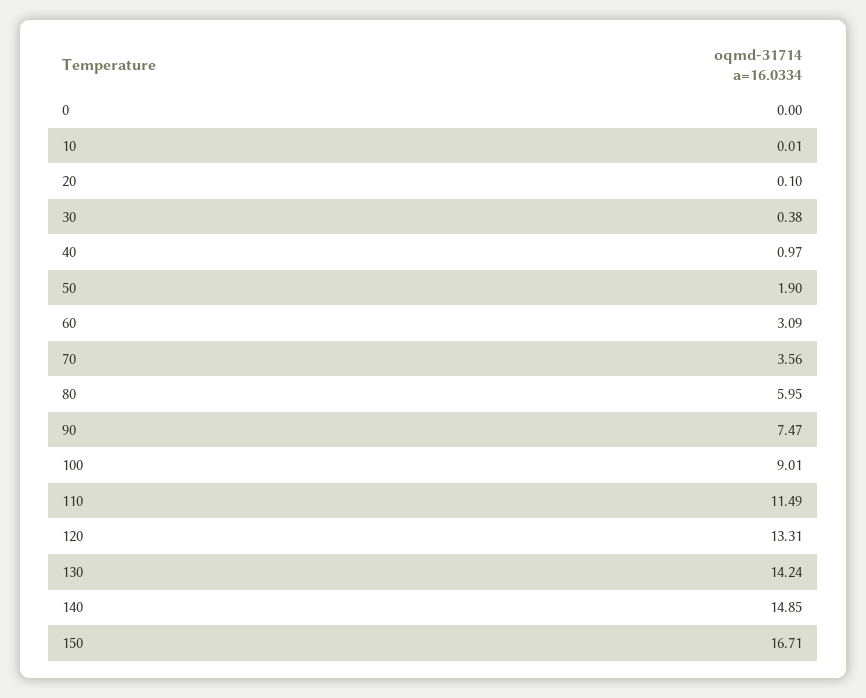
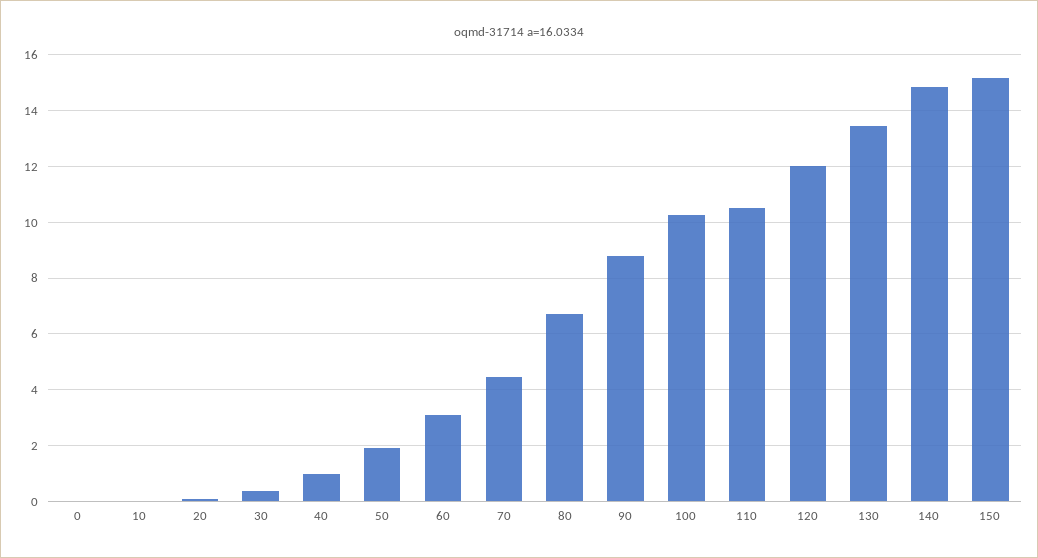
70: 3.56 -> 4.5
80: 5.95 -> 6.75
90: 7.47 -> 8.75
100: 9.01 -> 10.25
110: 11.49 -> 10.5
120: 13.31 -> 12
130: 14.24 -> 13.5
150: 16.71 -> 15.25

